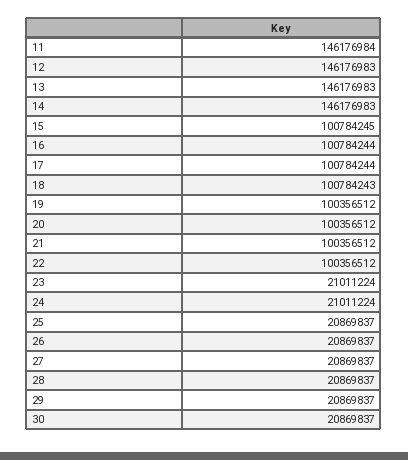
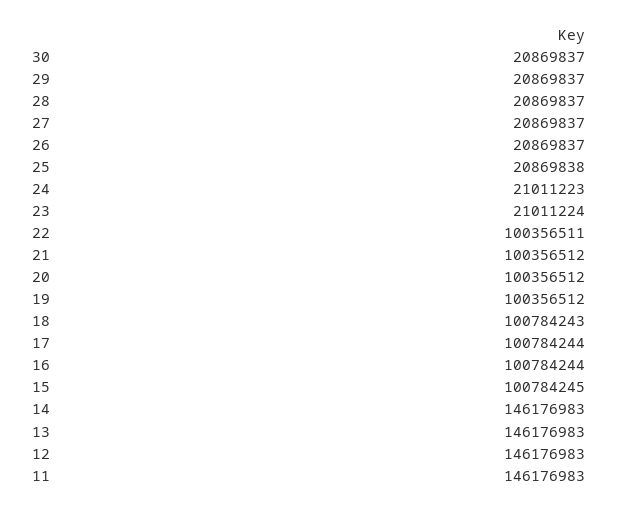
11: 146176984 -> 146176983
22: 100356512 -> 100356511
24: 21011224 -> 21011223
25: 20869837 -> 20869838

